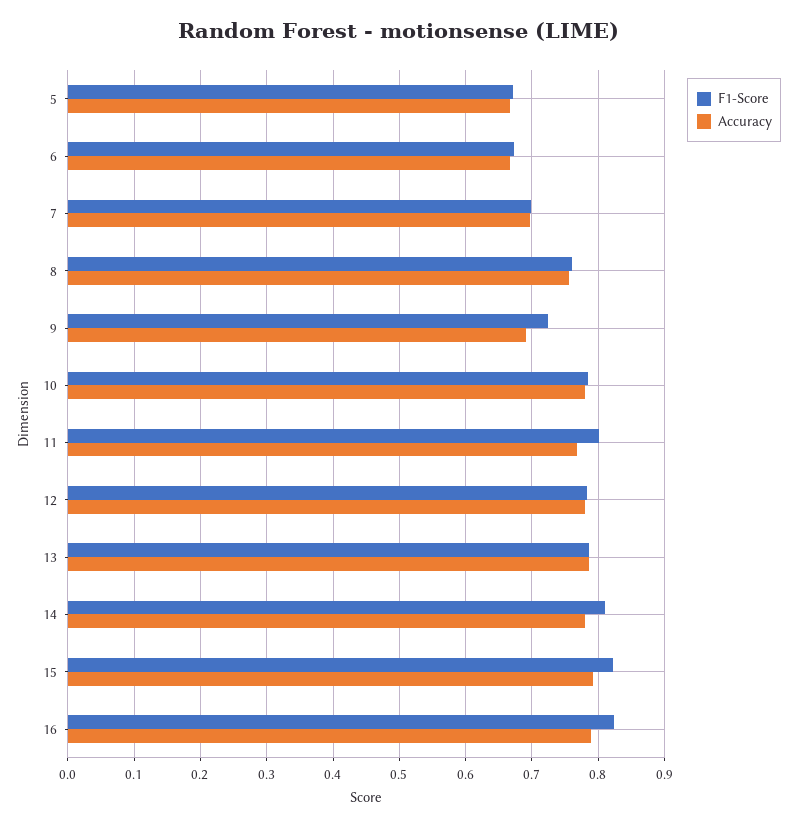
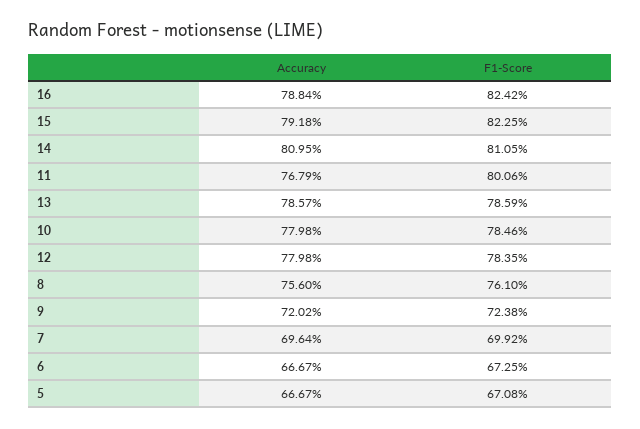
Accuracy, 9: 0.69 -> 0.7202
Accuracy, 14: 0.78 -> 0.8095

